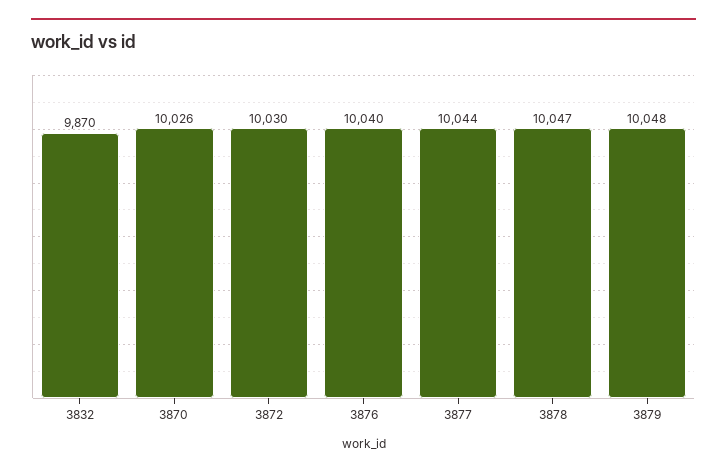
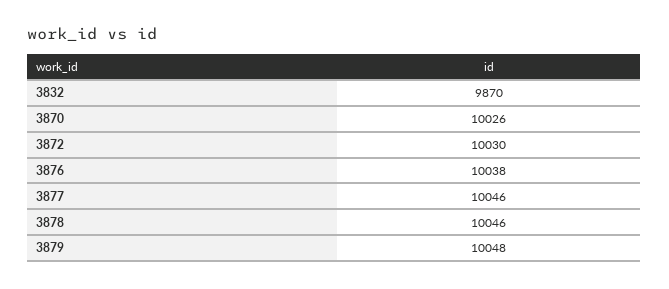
3876: 10040 -> 10038
3877: 10044 -> 10046
3878: 10047 -> 10046

